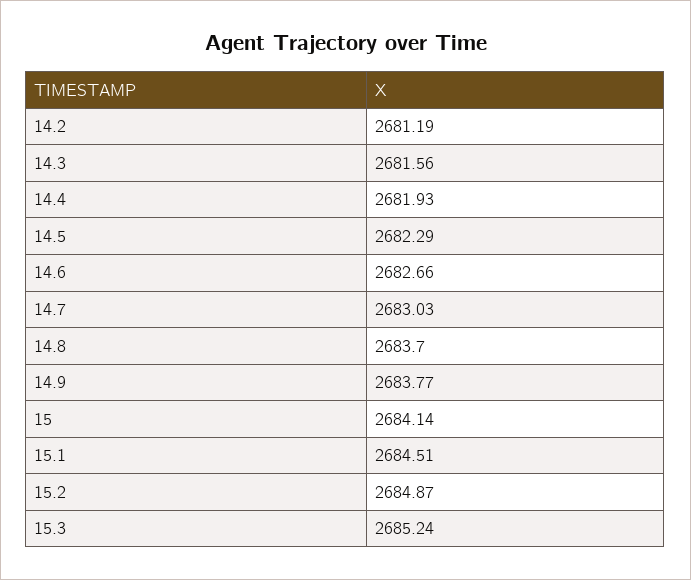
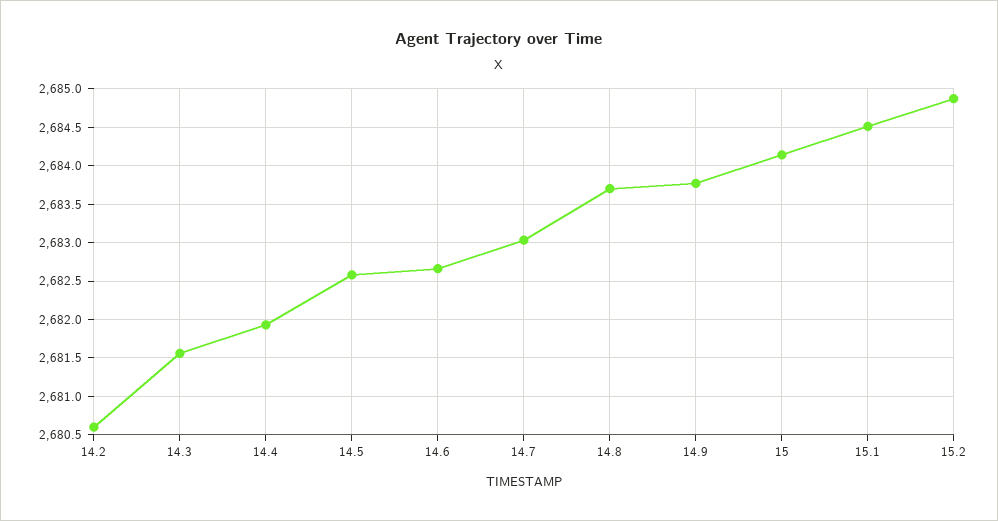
14.2: 2681.19 -> 2680.6
14.5: 2682.29 -> 2682.6
15.3: 2685.24 -> none

